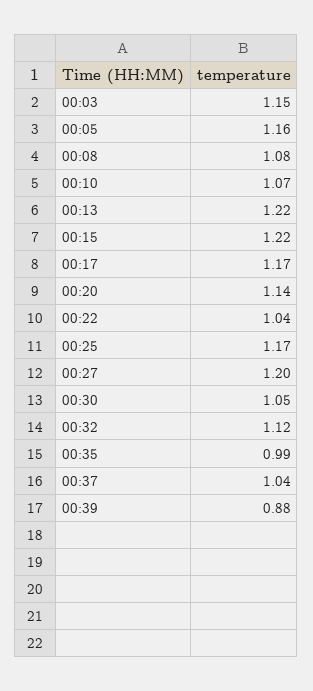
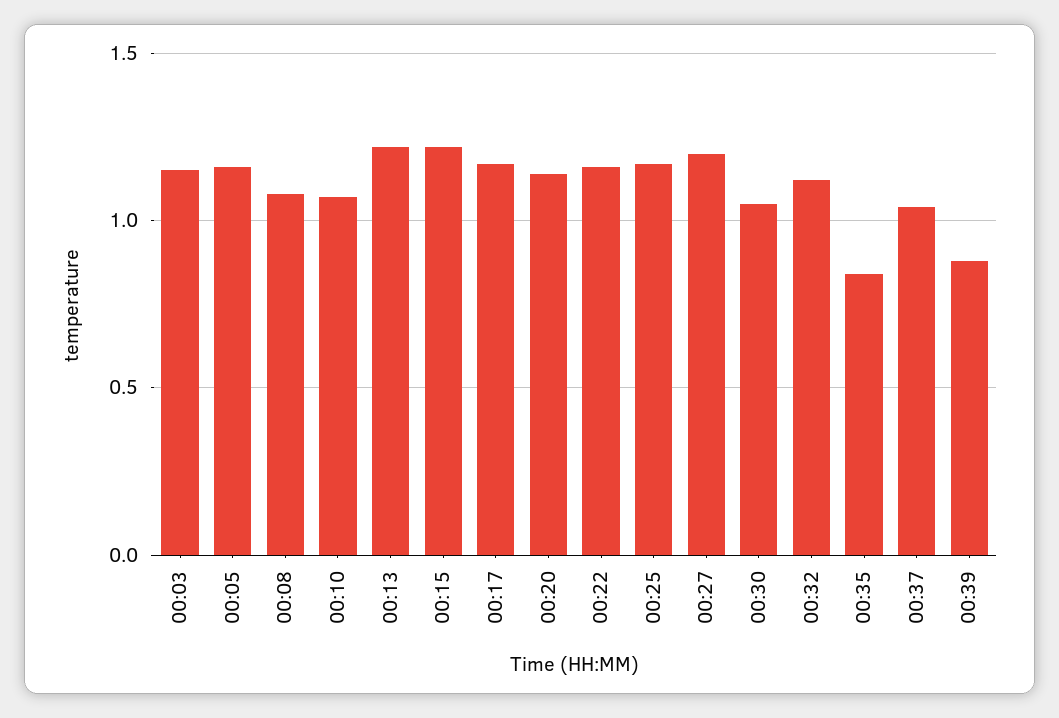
00:22: 1.04 -> 1.15
00:35: 0.99 -> 0.85

